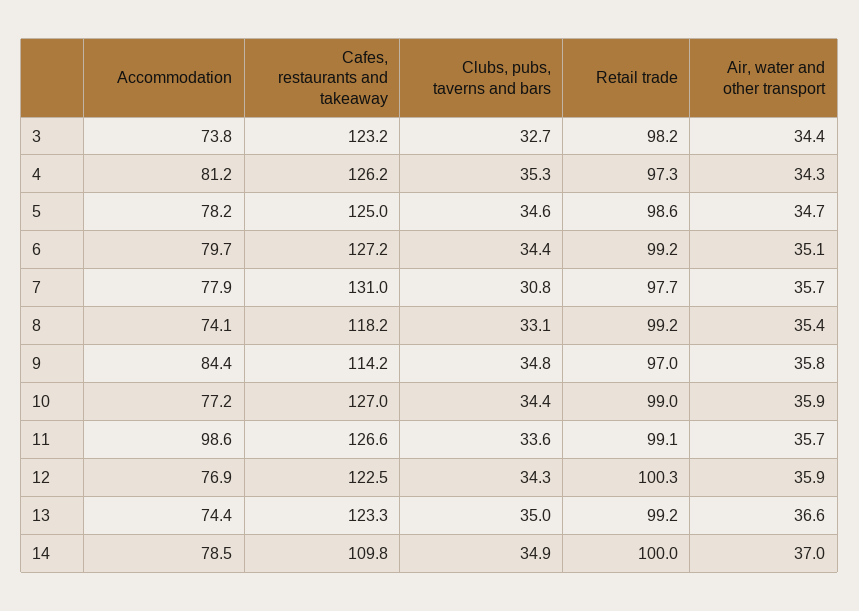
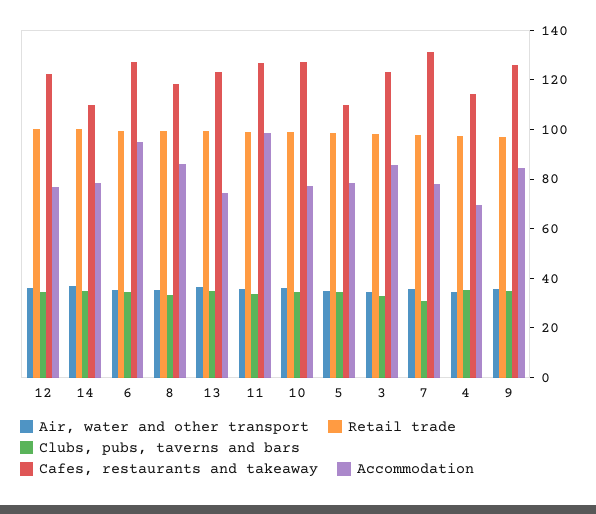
Accommodation, 3: 73.8 -> 85
Accommodation, 4: 81.2 -> 70
Cafes, restaurants and takeaway, 4: 126.2 -> 115
Cafes, restaurants and takeaway, 5: 125 -> 110
Accommodation, 6: 79.7 -> 95
Accommodation, 8: 74.1 -> 85
Cafes, restaurants and takeaway, 9: 114.2 -> 125

